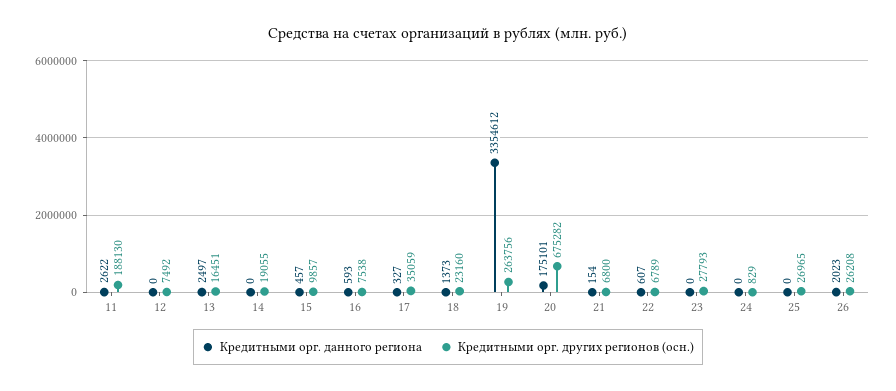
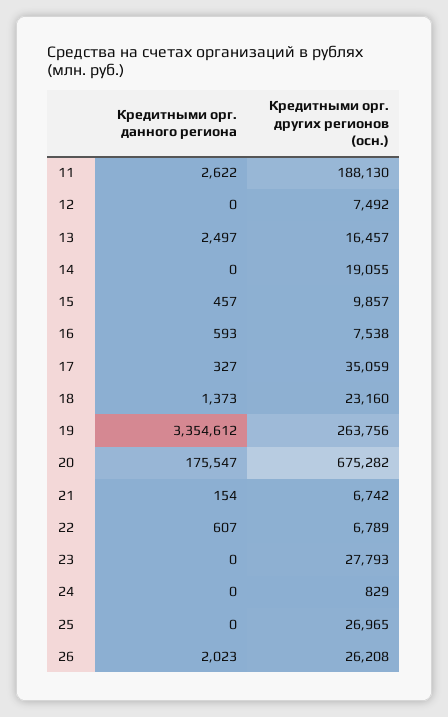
Кредитными орг. других регионов (осн.), 13: 16451 -> 16457
Кредитными орг. данного региона, 20: 175101 -> 175547
Кредитными орг. других регионов (осн.), 21: 6800 -> 6742

